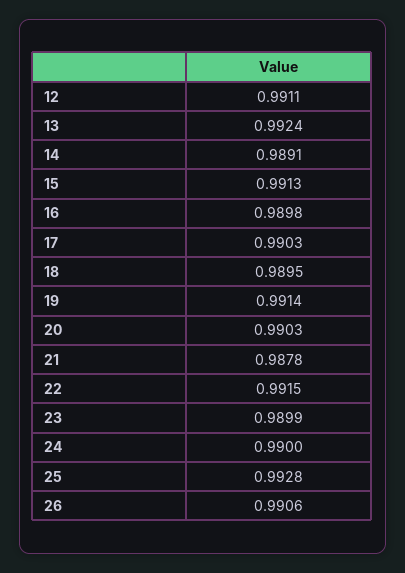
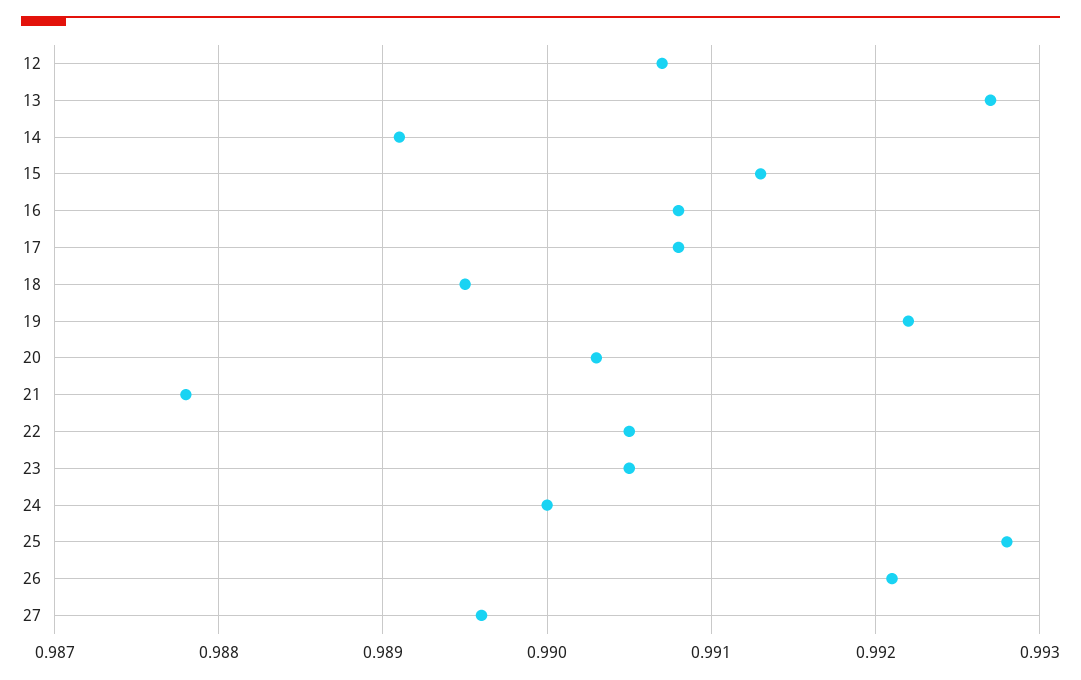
12: 0.9911 -> 0.9907
13: 0.9924 -> 0.9927
16: 0.9898 -> 0.9908
17: 0.9903 -> 0.9908
19: 0.9914 -> 0.9922
22: 0.9915 -> 0.9905
23: 0.9899 -> 0.9905
26: 0.9906 -> 0.9921
27: none -> 0.9896

